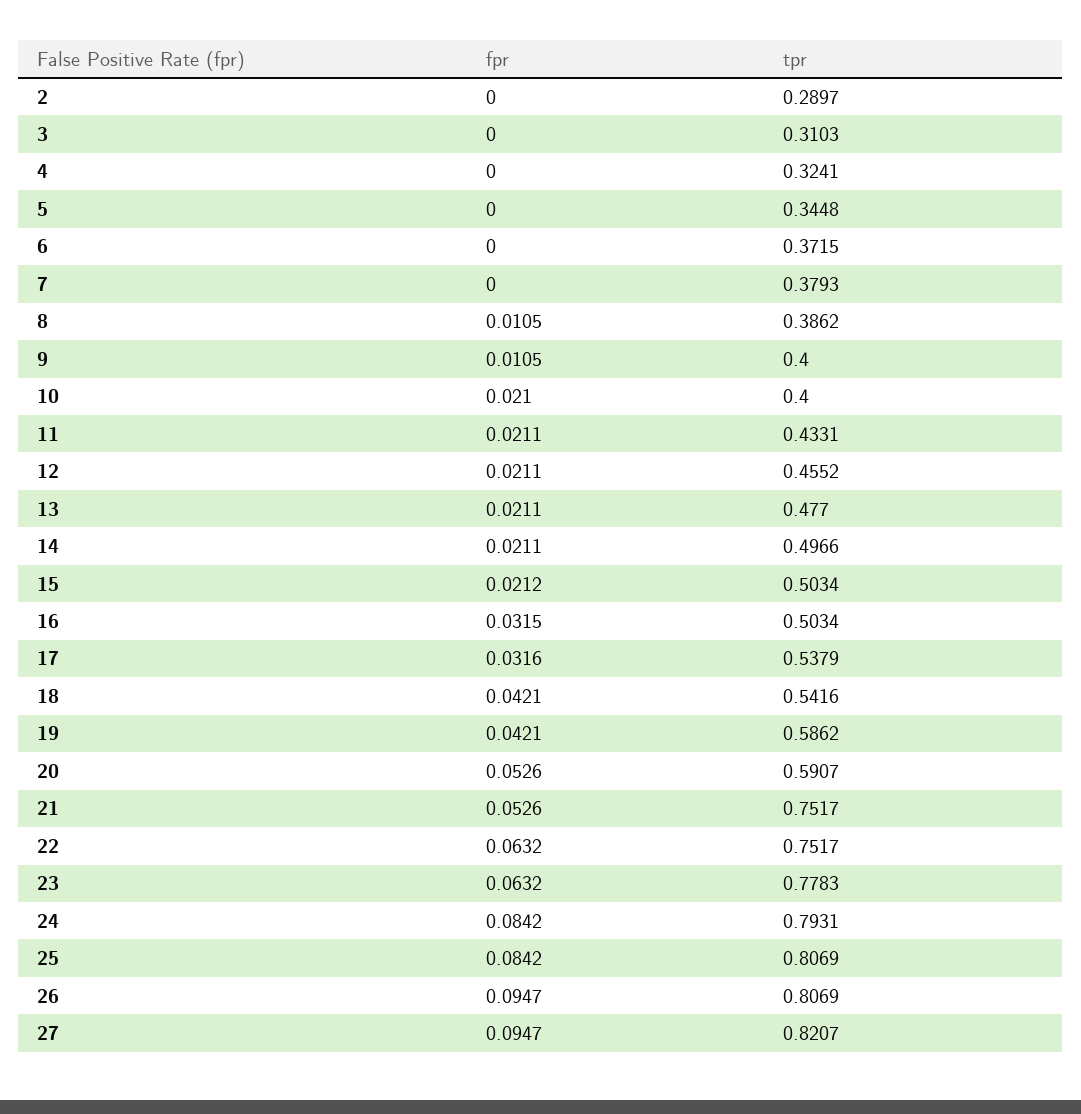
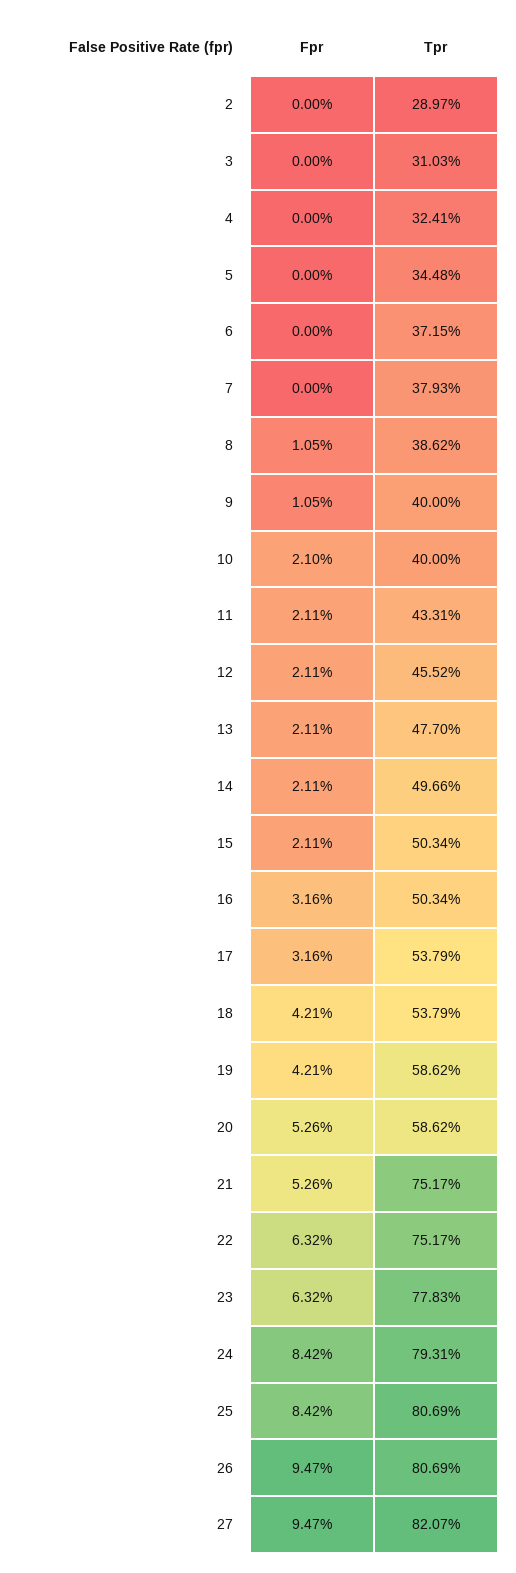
fpr, 15: 0.0212 -> 0.0211
fpr, 16: 0.0315 -> 0.0316
tpr, 18: 0.5416 -> 0.5379
tpr, 20: 0.5907 -> 0.5862

